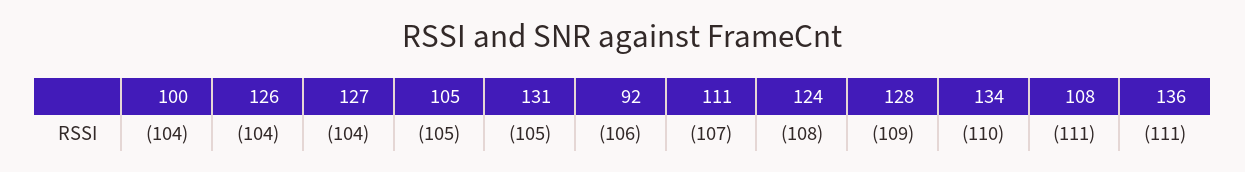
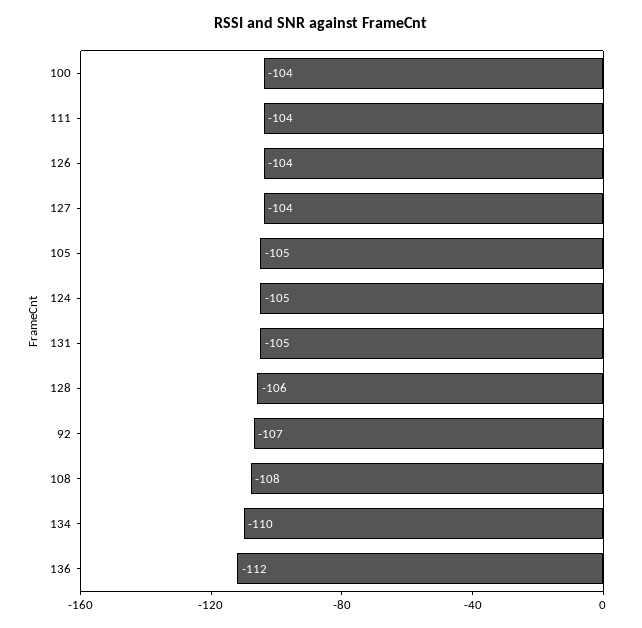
92: -106 -> -107
111: -107 -> -104
124: -108 -> -105
128: -109 -> -106
108: -111 -> -108
136: -111 -> -112

